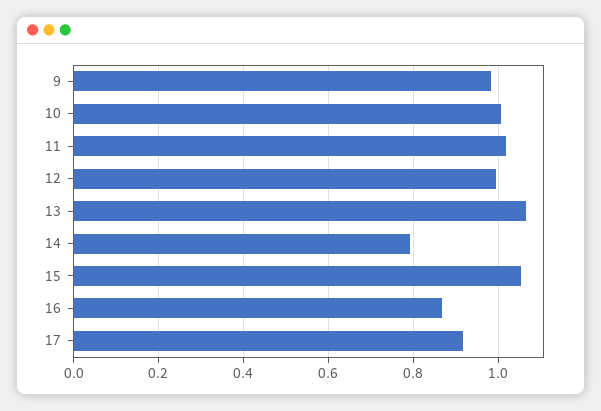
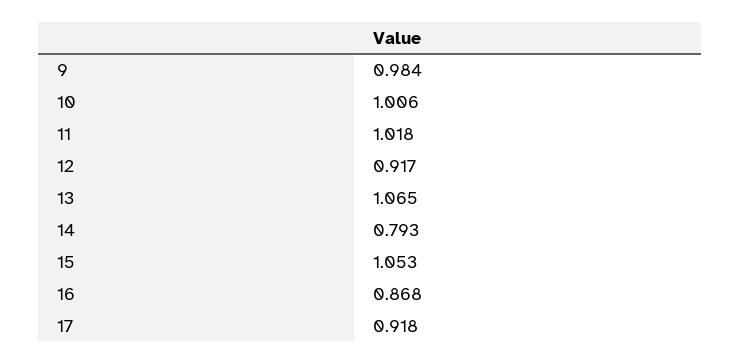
12: 1 -> 0.917

